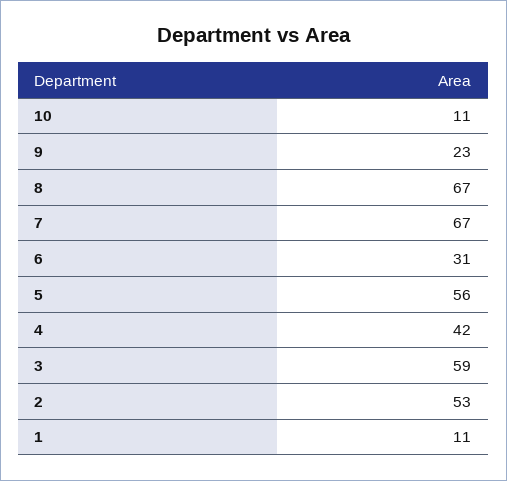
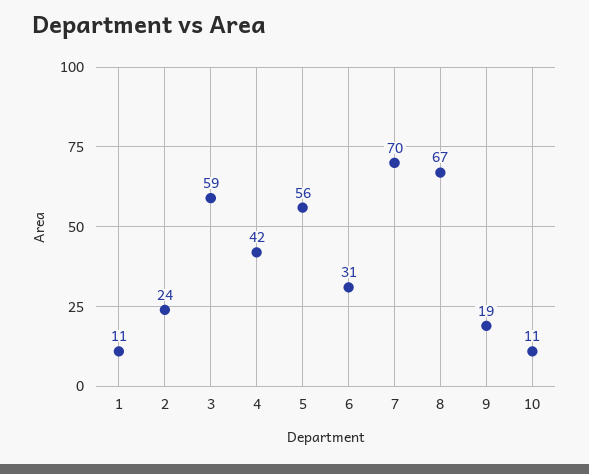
9: 23 -> 19
7: 67 -> 70
2: 53 -> 24

